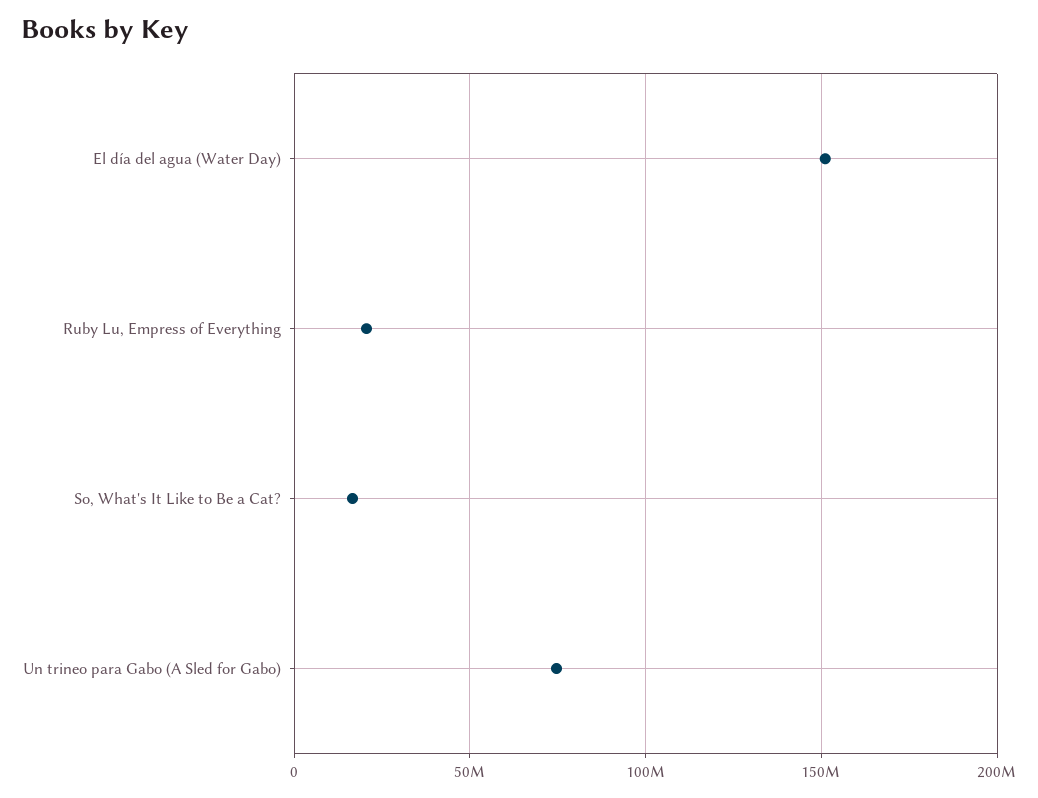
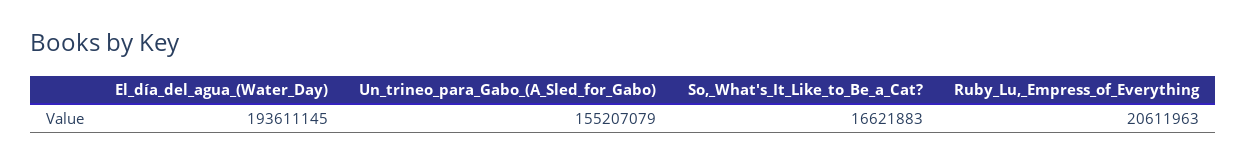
El día del agua (Water Day): 150000000 -> 193611145
Un trineo para Gabo (A Sled for Gabo): 75000000 -> 155207079

